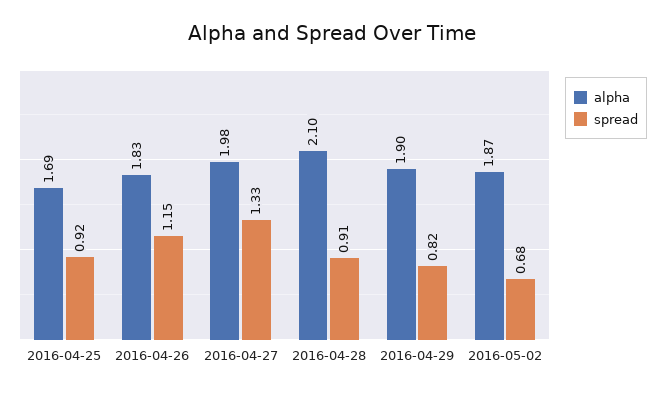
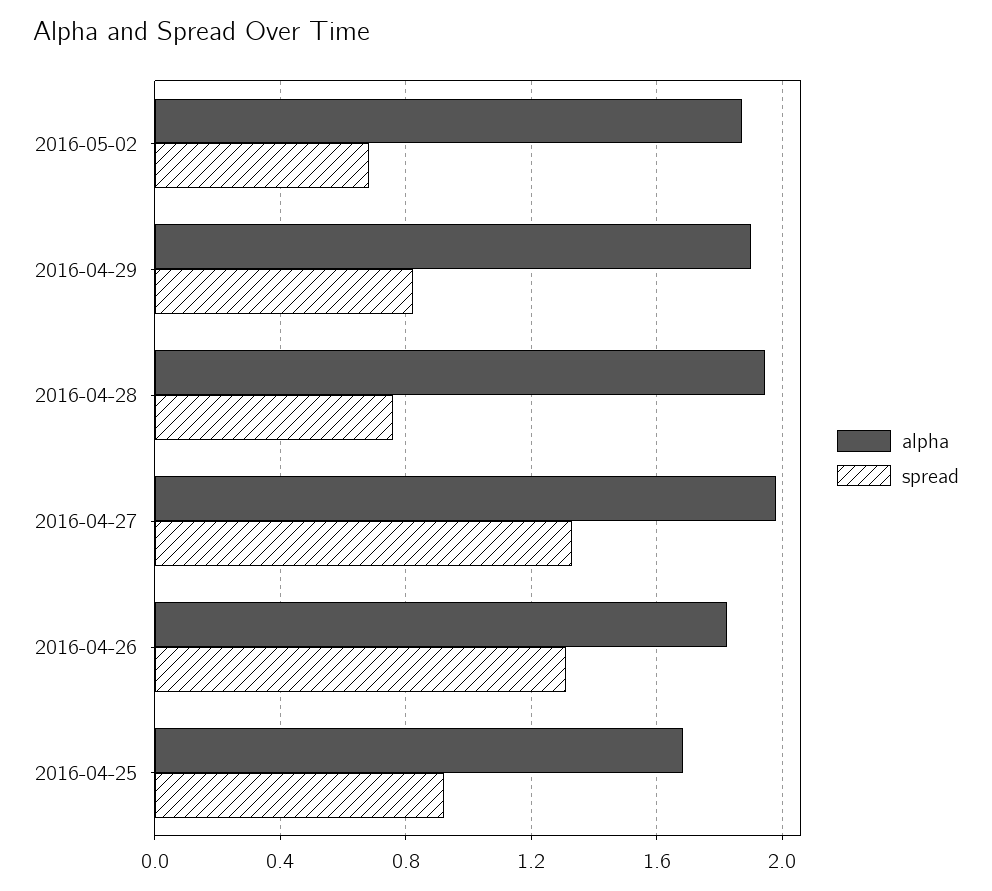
spread, 2016-04-26: 1.15 -> 1.3
alpha, 2016-04-28: 2.1 -> 1.95
spread, 2016-04-28: 0.91 -> 0.75

